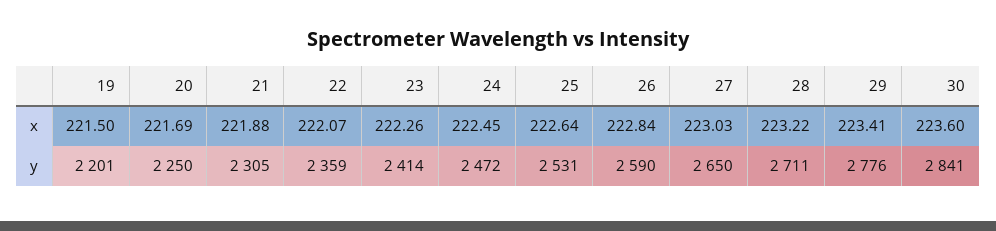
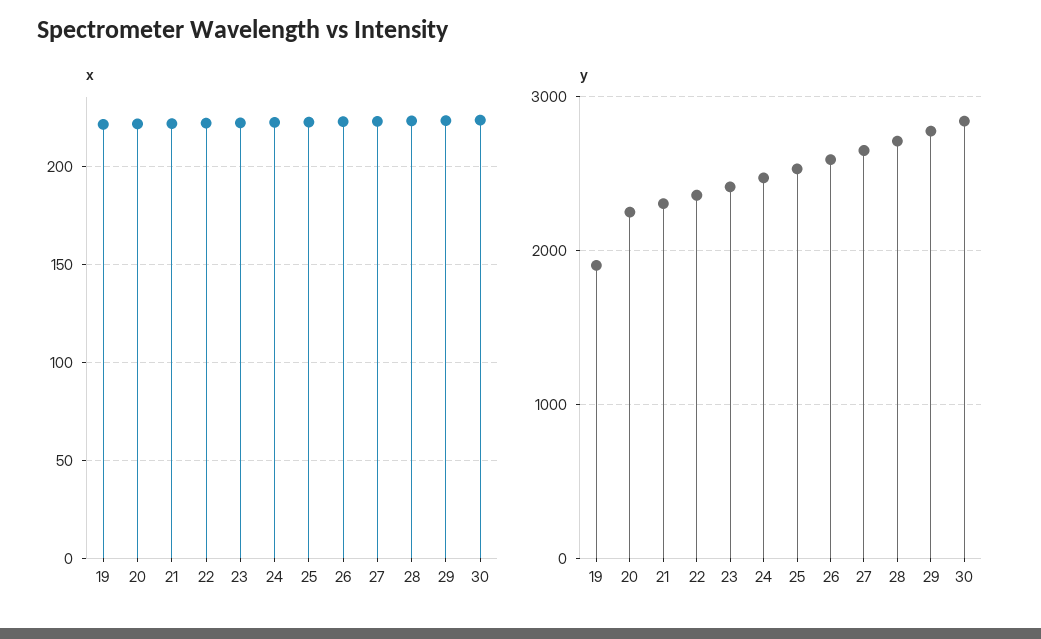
y, 19: 2201 -> 1900

